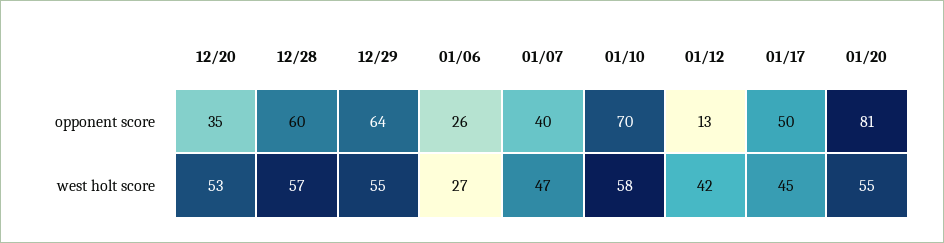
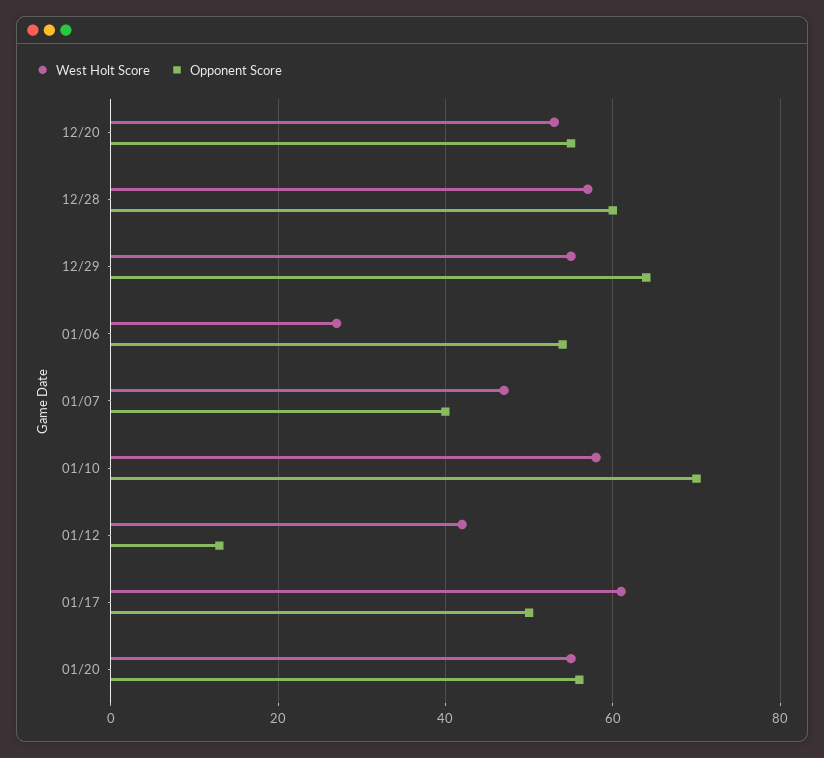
opponent score, 12/20: 35 -> 55
opponent score, 01/06: 26 -> 55
opponent score, 01/20: 81 -> 55
west holt score, 01/17: 45 -> 60

